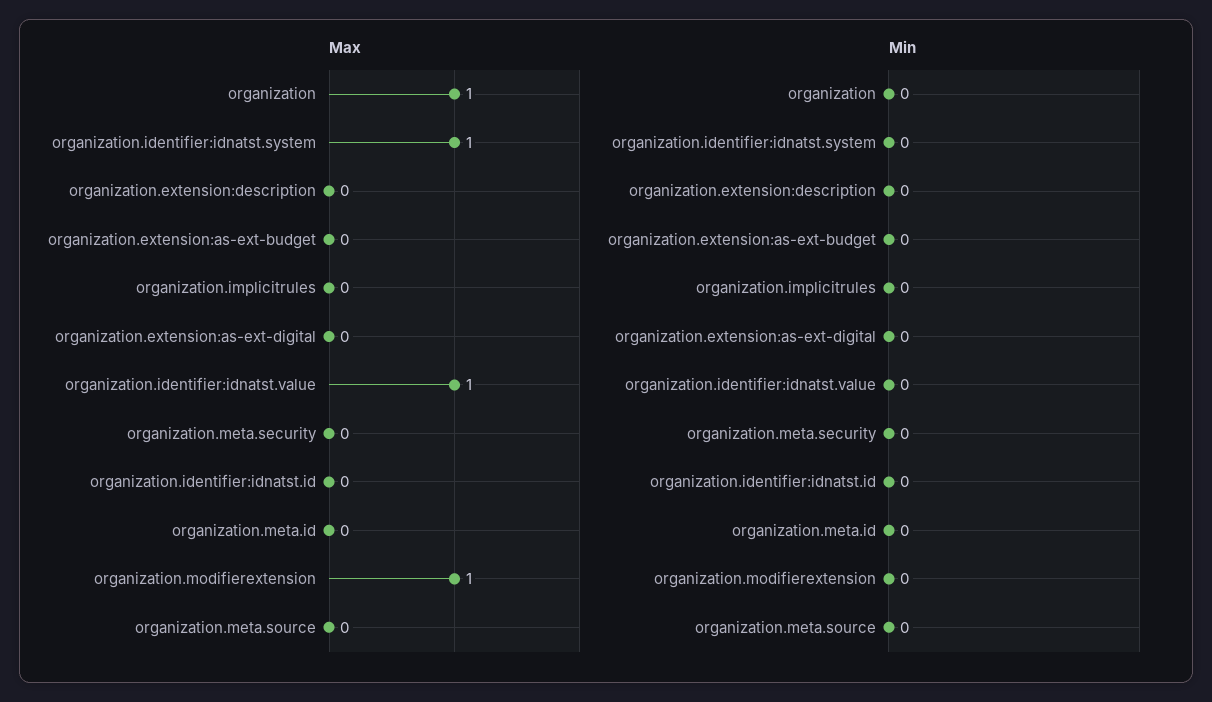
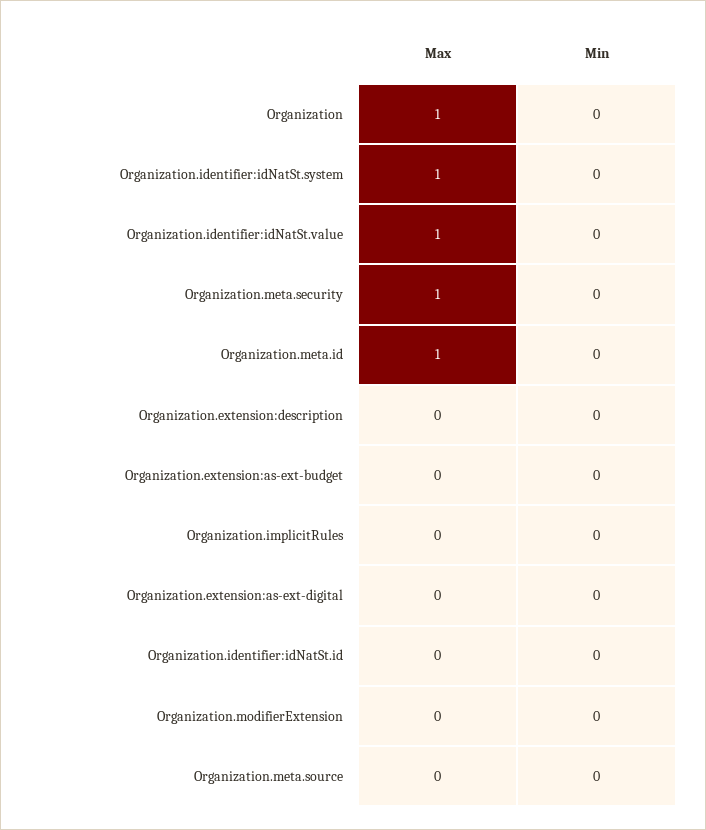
Max, organization.meta.security: 0 -> 1
Max, organization.meta.id: 0 -> 1
Max, organization.modifierextension: 1 -> 0

